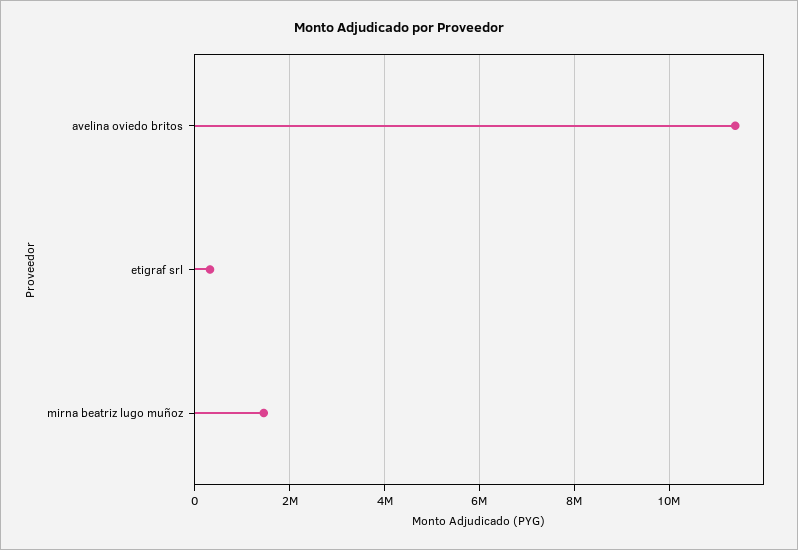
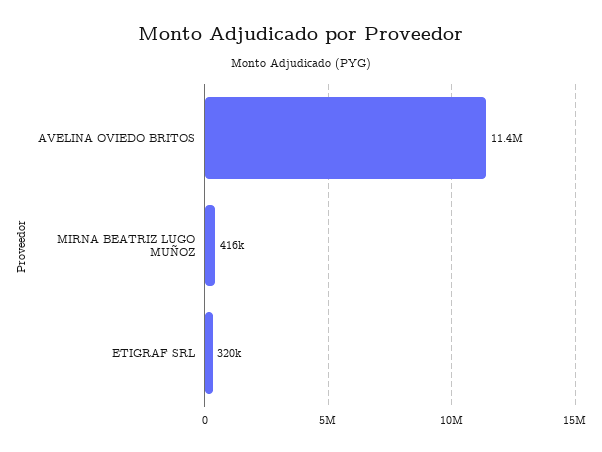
mirna beatriz lugo muñoz: 1400000 -> 416000

